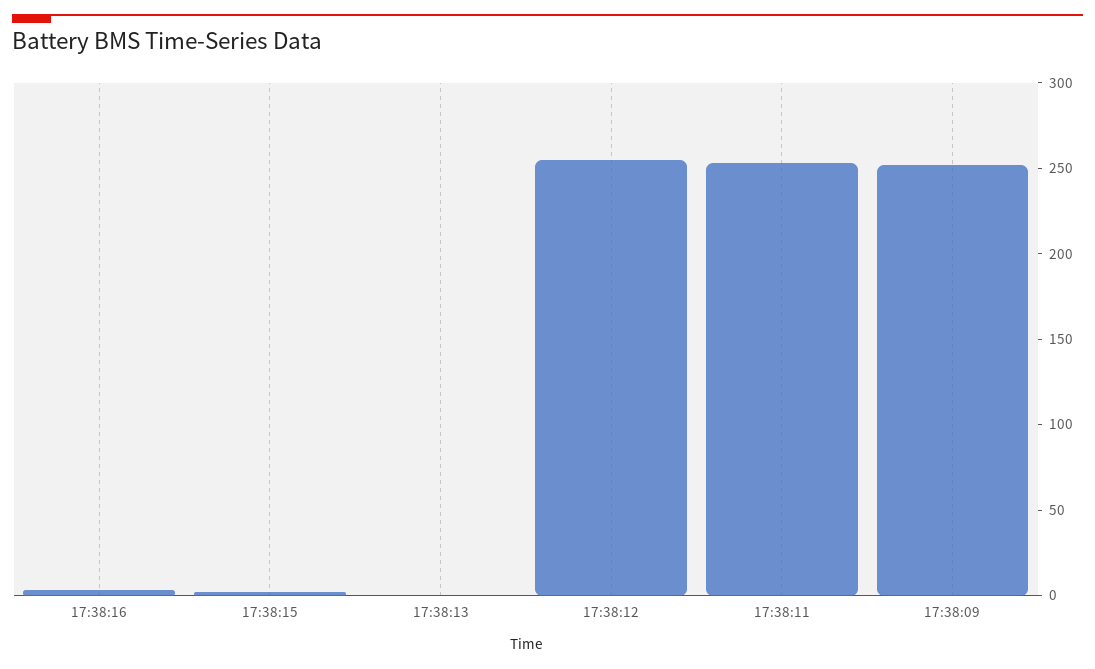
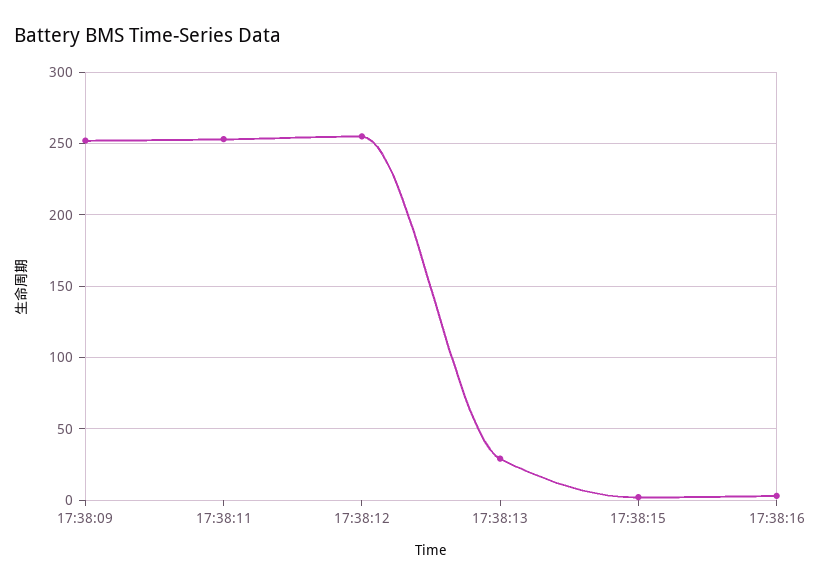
17:38:13: 0 -> 30

